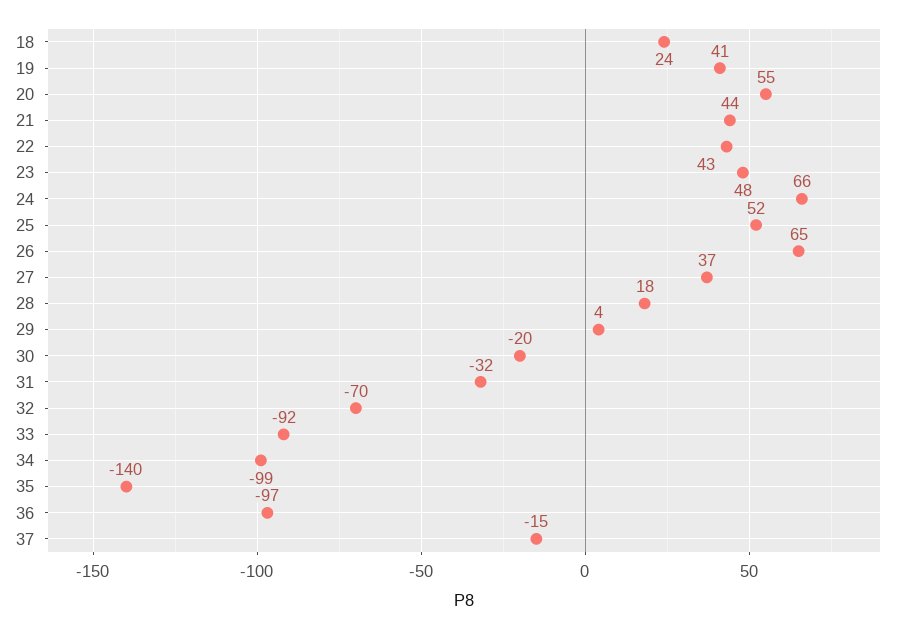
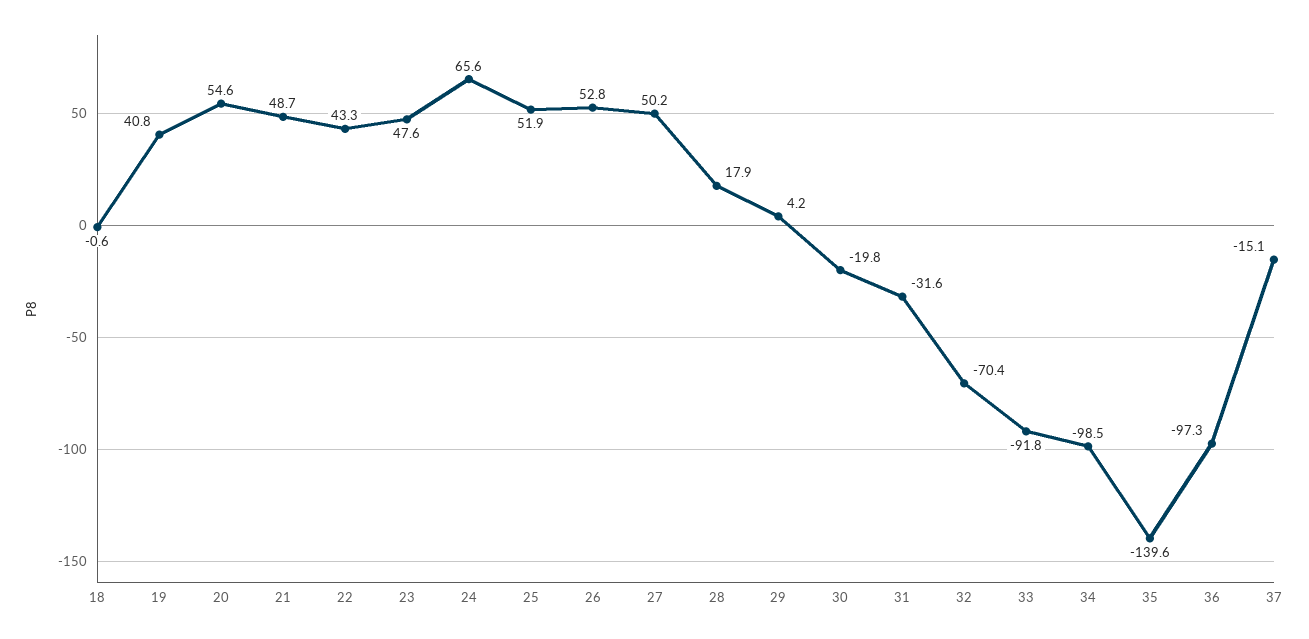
18: 24 -> -0.6
21: 44 -> 48.7
26: 65 -> 52.8
27: 37 -> 50.2

